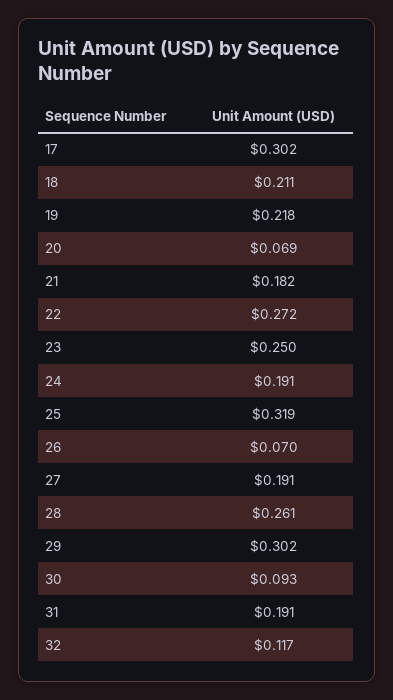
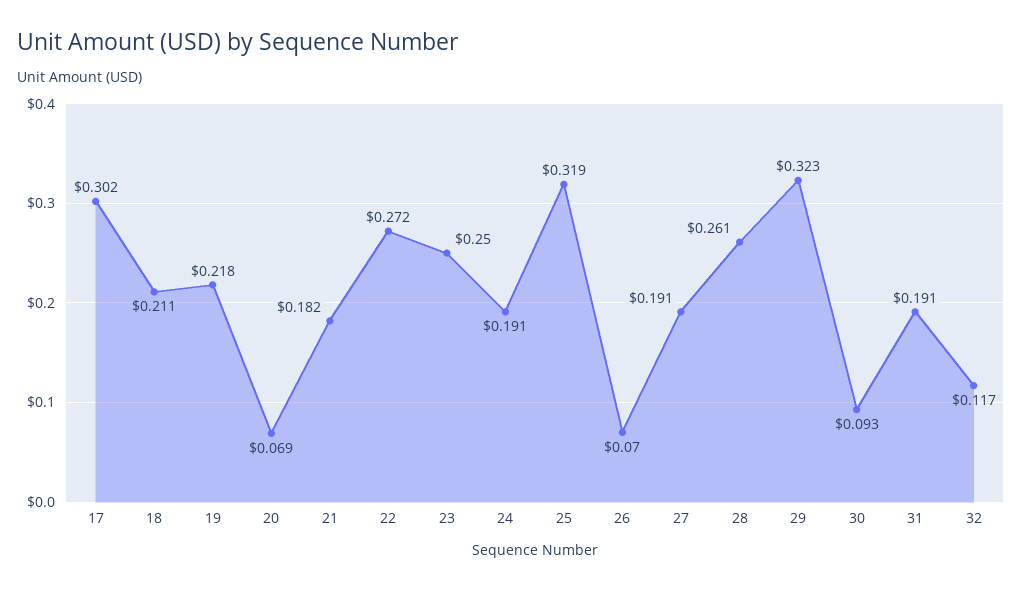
29: 0.302 -> 0.323

